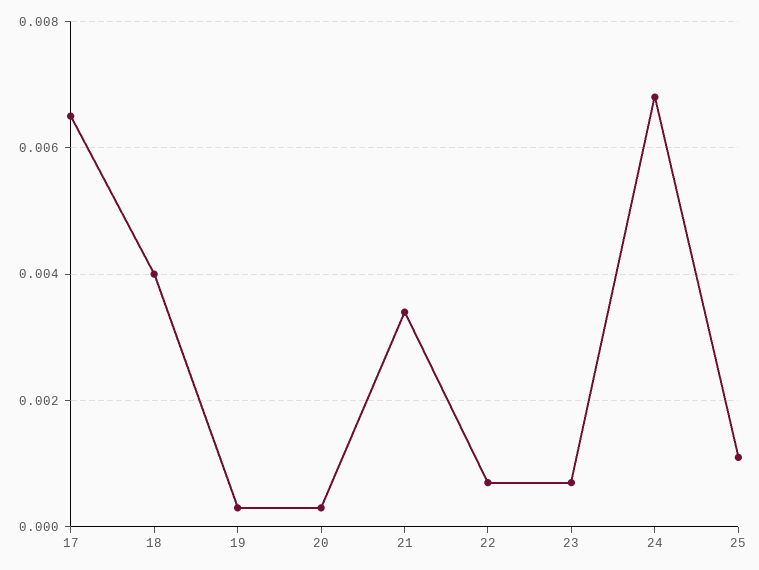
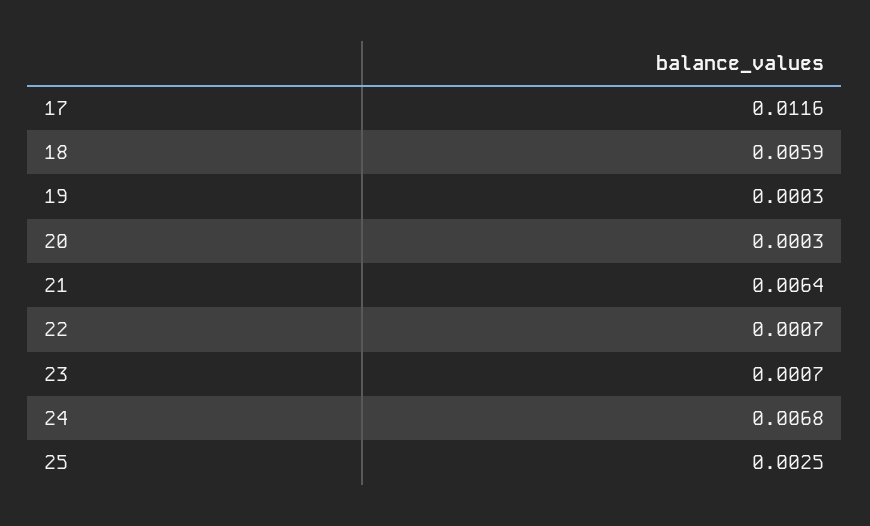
17: 0.0065 -> 0.0116
18: 0.004 -> 0.0059
21: 0.0035 -> 0.0064
25: 0.001 -> 0.0025

